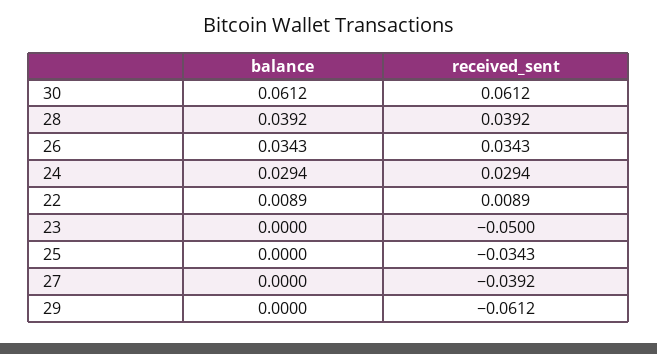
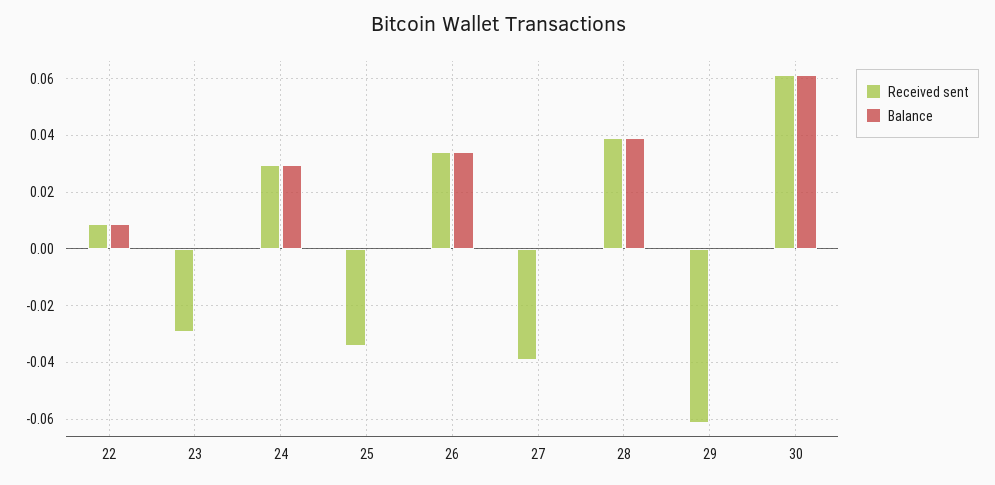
received_sent, 23: -0.05 -> -0.03

